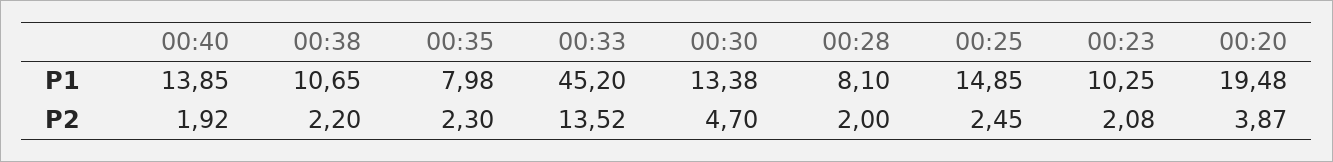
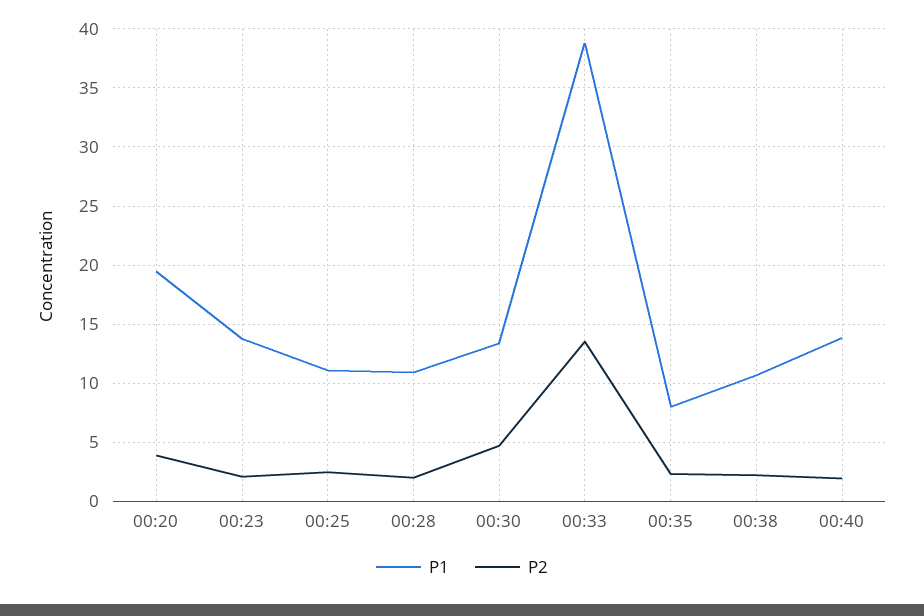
P1, 00:33: 45.2 -> 39
P1, 00:28: 8.1 -> 11
P1, 00:25: 14.85 -> 11
P1, 00:23: 10.25 -> 14

